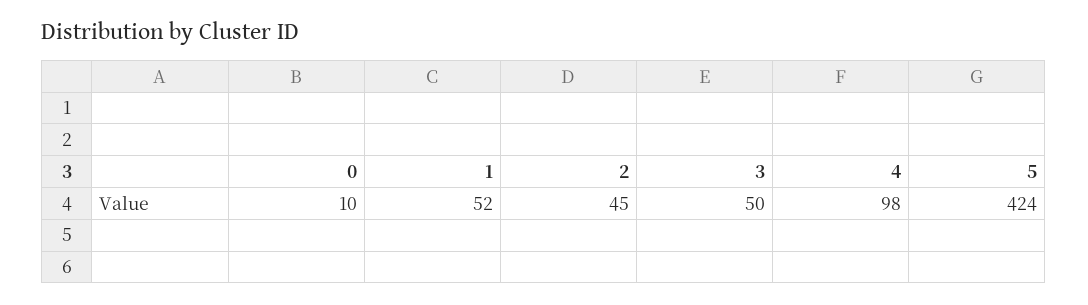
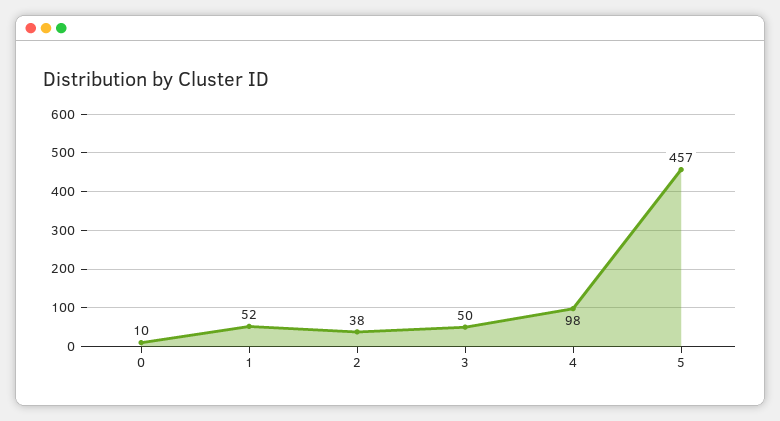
2: 45 -> 38
5: 424 -> 457

